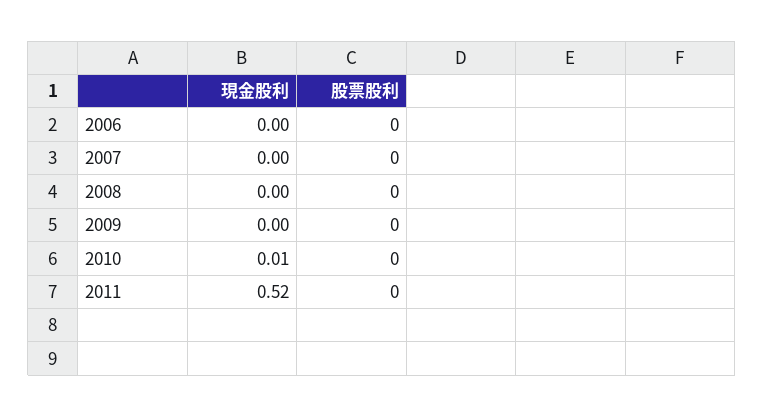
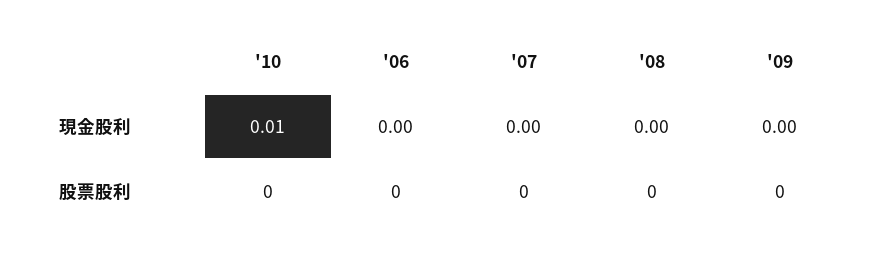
現金股利, 2011: 0.52 -> none
股票股利, 2011: 0 -> none

